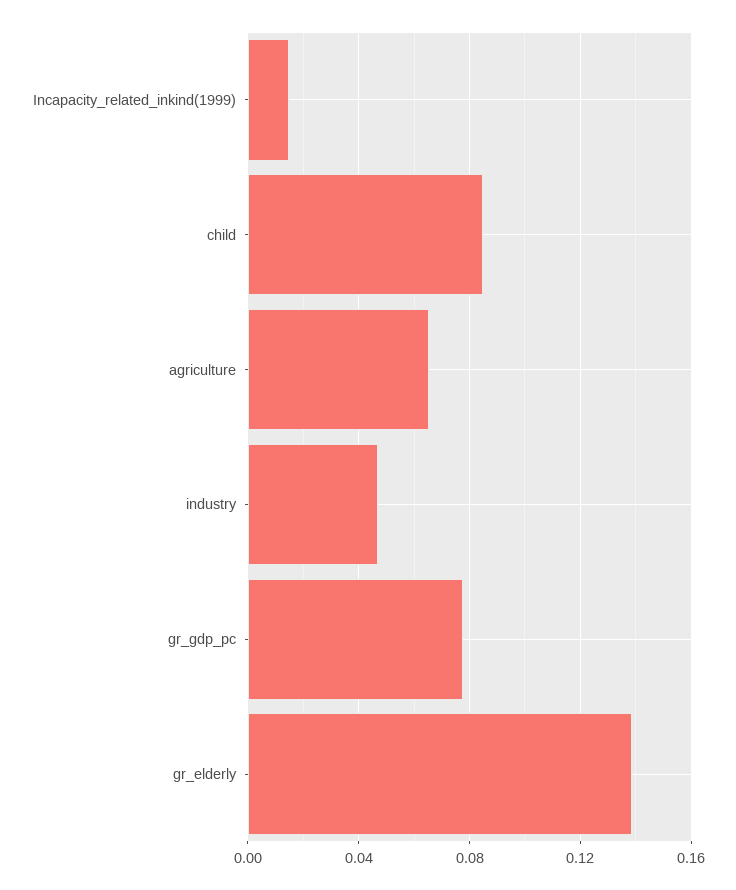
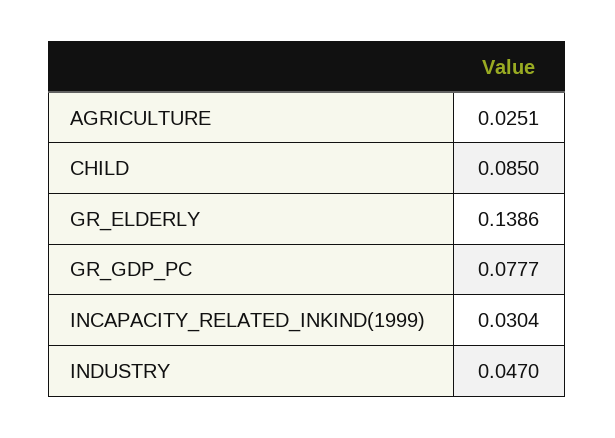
Incapacity_related_inkind(1999): 0.015 -> 0.0304
agriculture: 0.065 -> 0.0251

